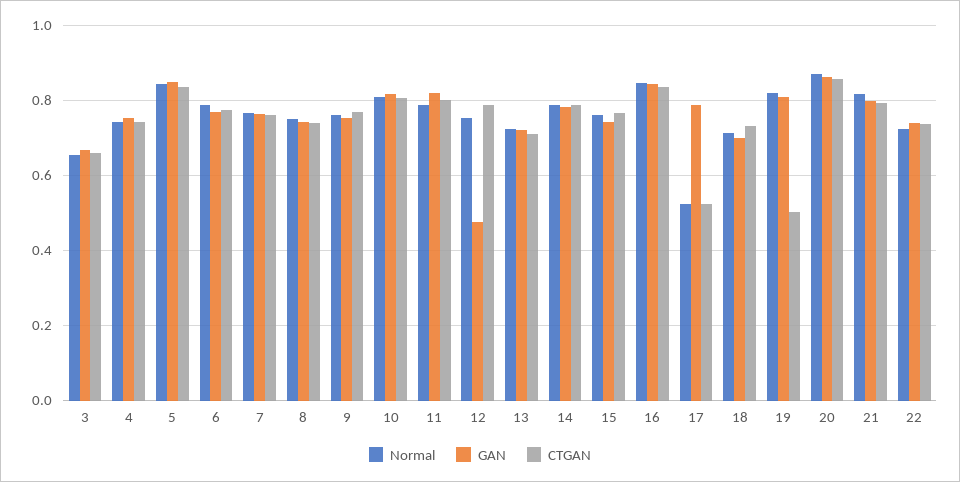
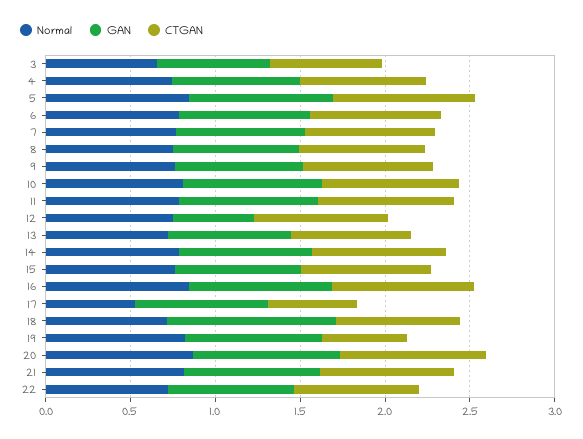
GAN, 18: 0.7 -> 1

